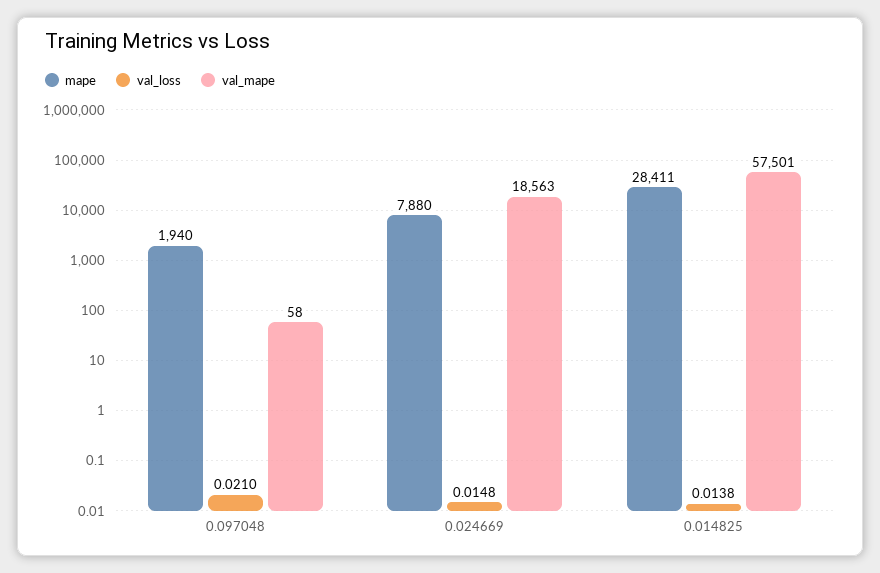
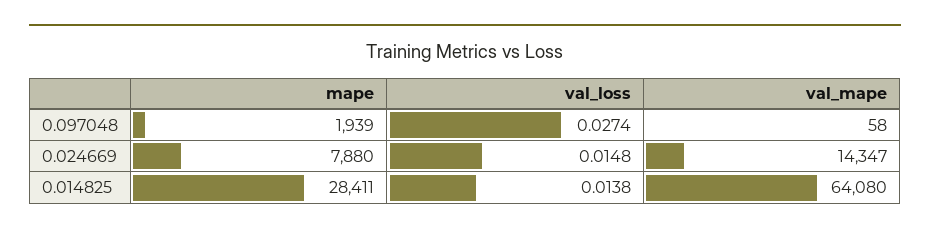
mape, 0.097048: 1940 -> 1939
val_loss, 0.097048: 0.021 -> 0.0274
val_mape, 0.024669: 18563 -> 14347
val_mape, 0.014825: 57501 -> 64080

